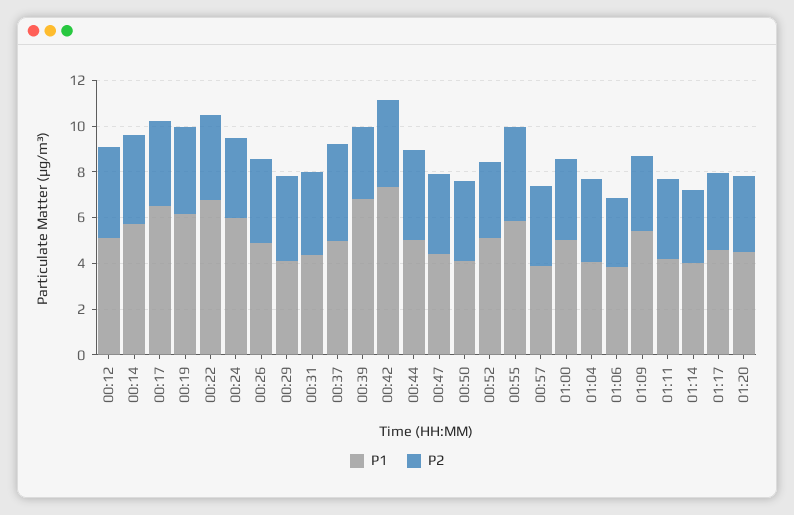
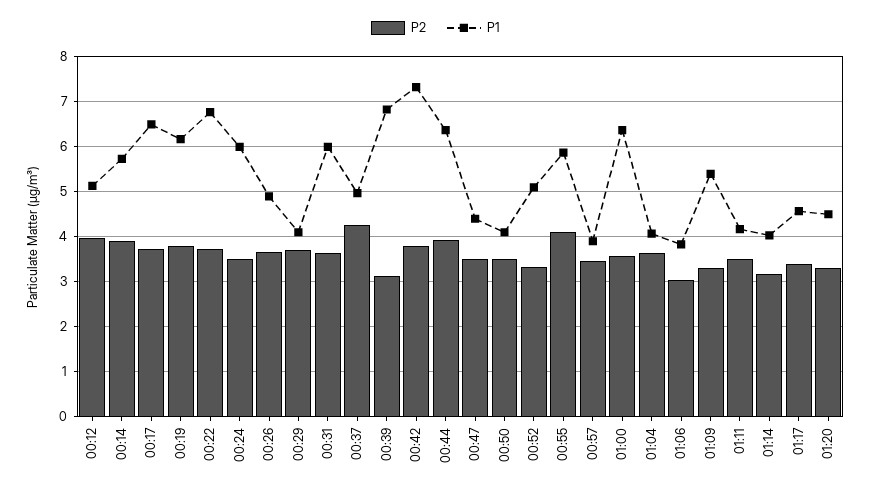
P1, 00:31: 4.5 -> 6
P1, 00:44: 5 -> 6.4
P1, 01:00: 5 -> 6.4

